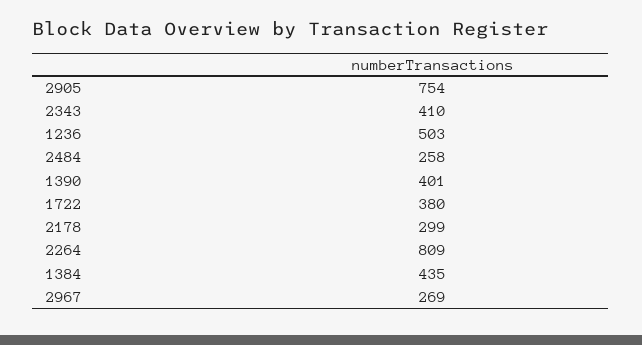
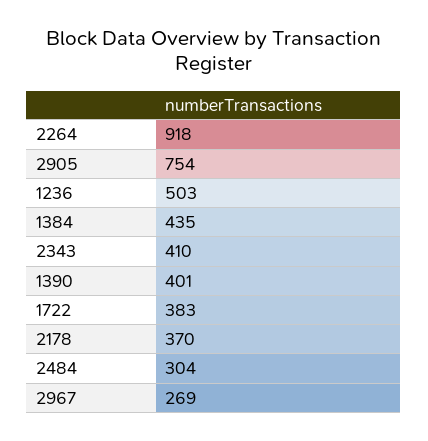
2484: 258 -> 304
1722: 380 -> 383
2178: 299 -> 370
2264: 809 -> 918

